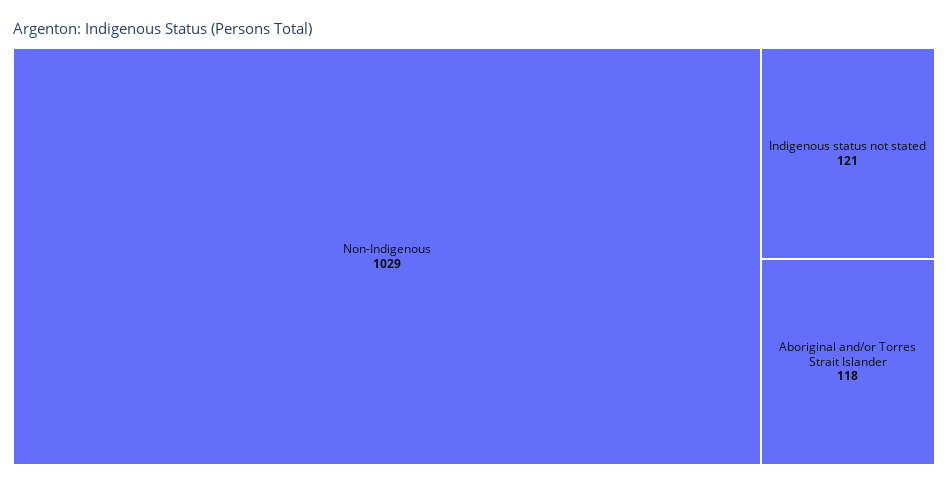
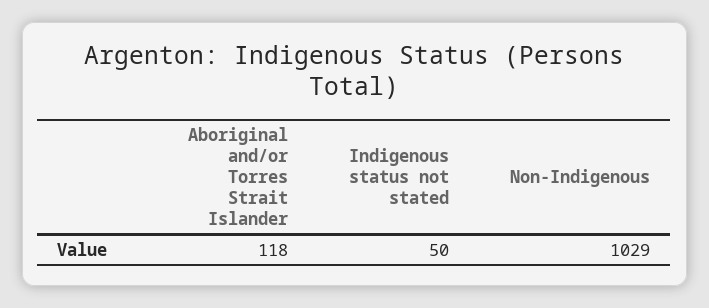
Indigenous status not stated: 121 -> 50

